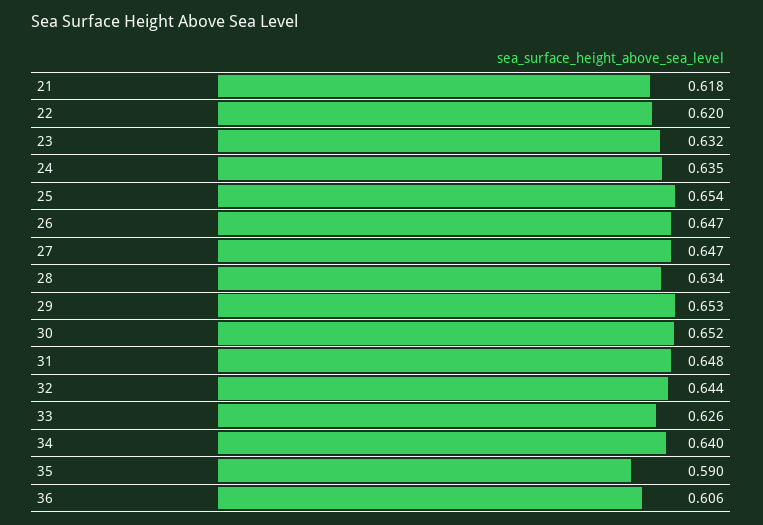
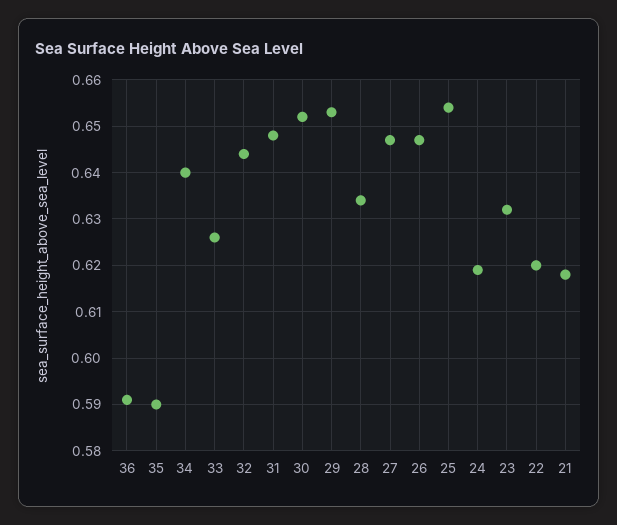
24: 0.635 -> 0.62
36: 0.606 -> 0.59

